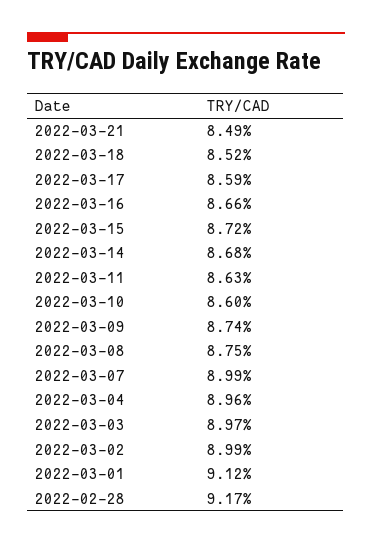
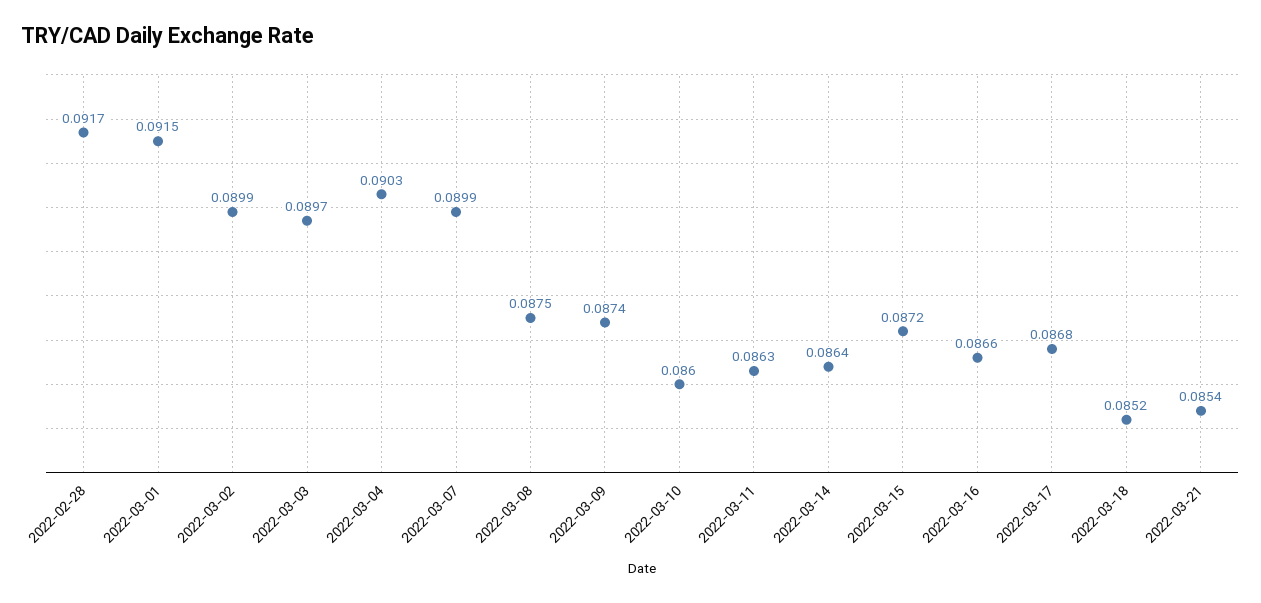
2022-03-21: 0.0849 -> 0.0854
2022-03-17: 0.0859 -> 0.0868
2022-03-14: 0.0868 -> 0.0864
2022-03-04: 0.0896 -> 0.0903
2022-03-01: 0.0912 -> 0.0915

